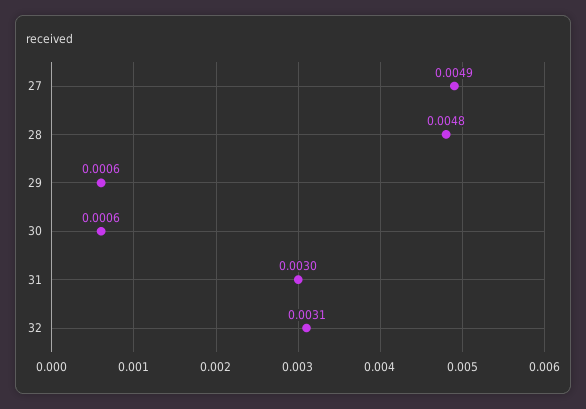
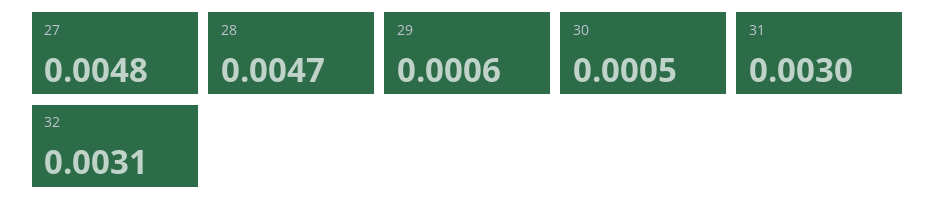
27: 0.0049 -> 0.0048
28: 0.0048 -> 0.0047
30: 0.0006 -> 0.0005

